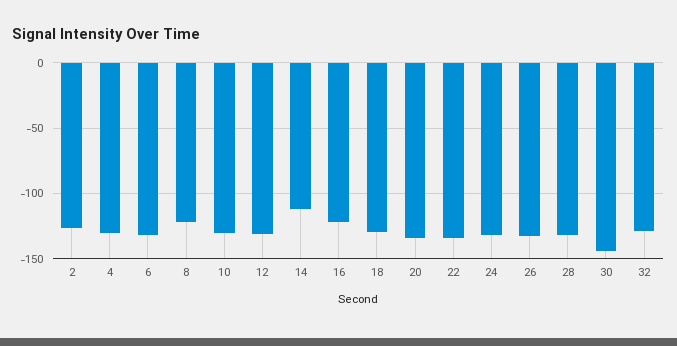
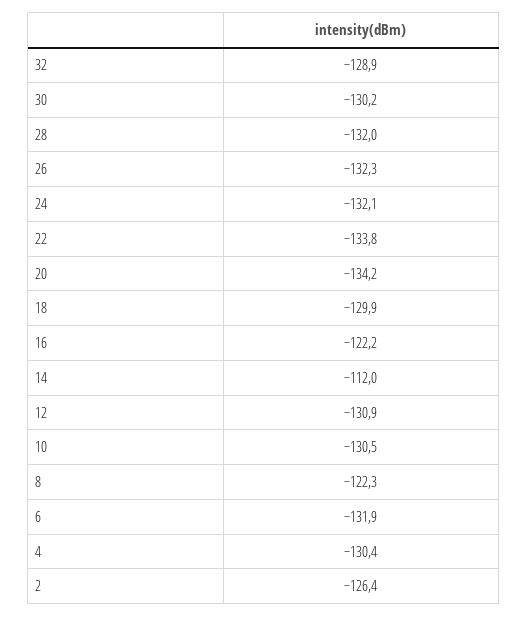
30: -145 -> -130.2

